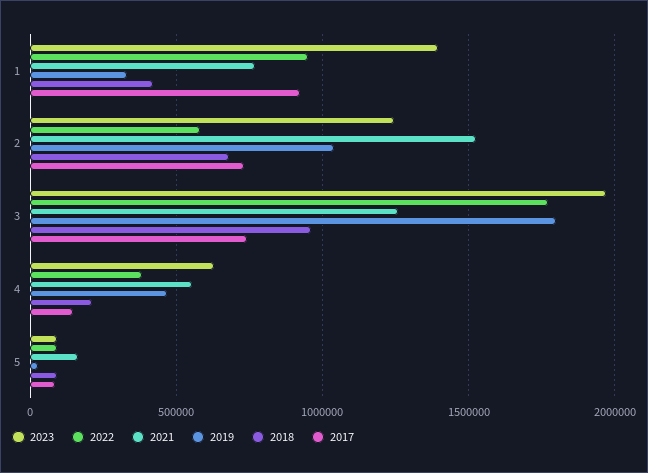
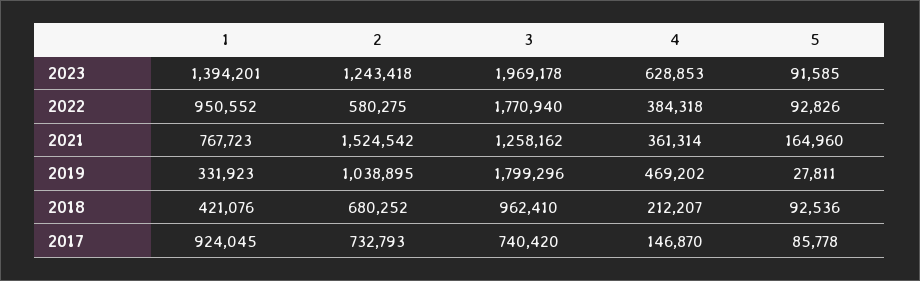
2021, 4: 550000 -> 361314

